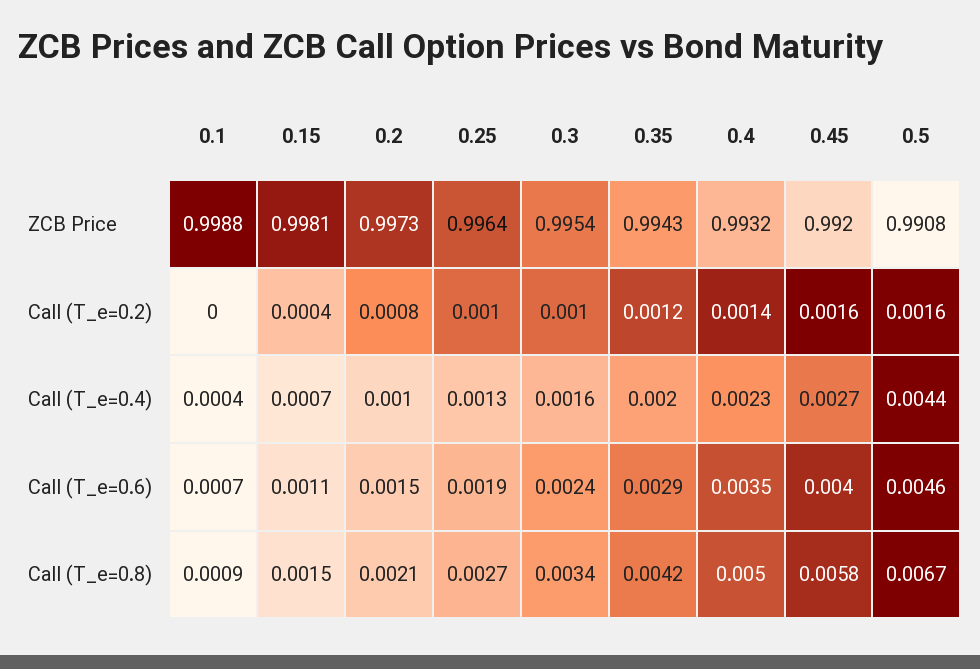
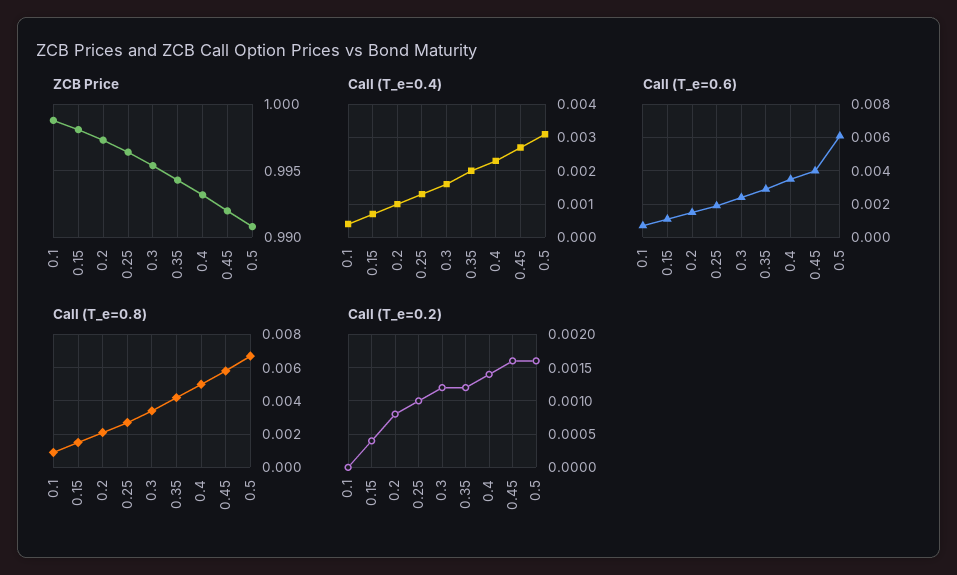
Call (T_e=0.2), 0.3: 0.001 -> 0.0012
Call (T_e=0.4), 0.5: 0.0044 -> 0.003
Call (T_e=0.6), 0.5: 0.0046 -> 0.006

